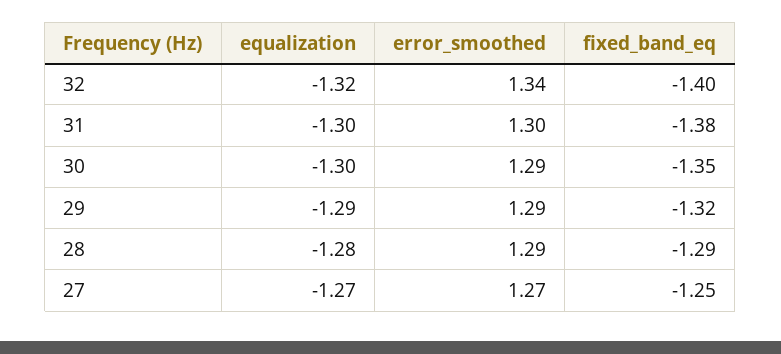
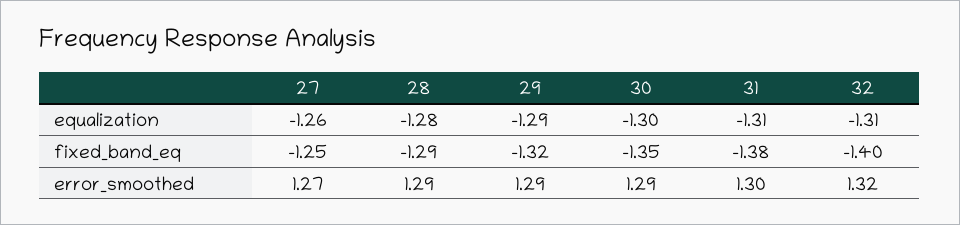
equalization, 32: -1.32 -> -1.31
error_smoothed, 32: 1.34 -> 1.32
equalization, 31: -1.3 -> -1.31
equalization, 27: -1.27 -> -1.26

